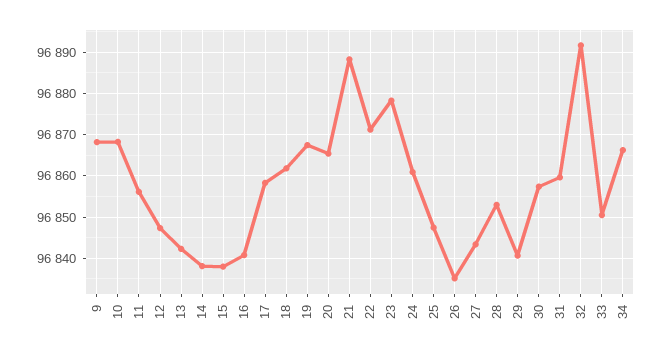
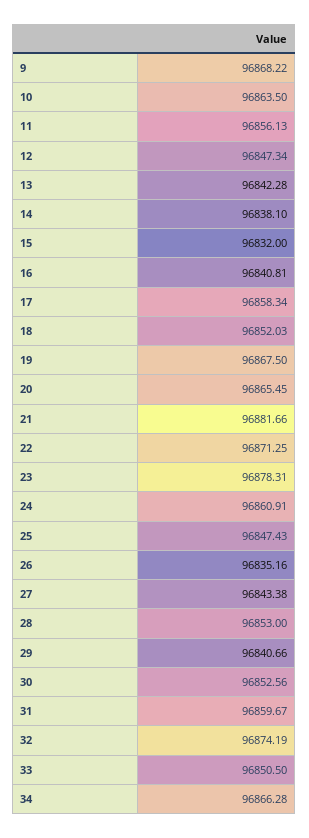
10: 96868 -> 96863.5
15: 96838 -> 96832
18: 96862 -> 96852.03
21: 96888 -> 96881.66
30: 96858 -> 96852.56
32: 96892 -> 96874.19

